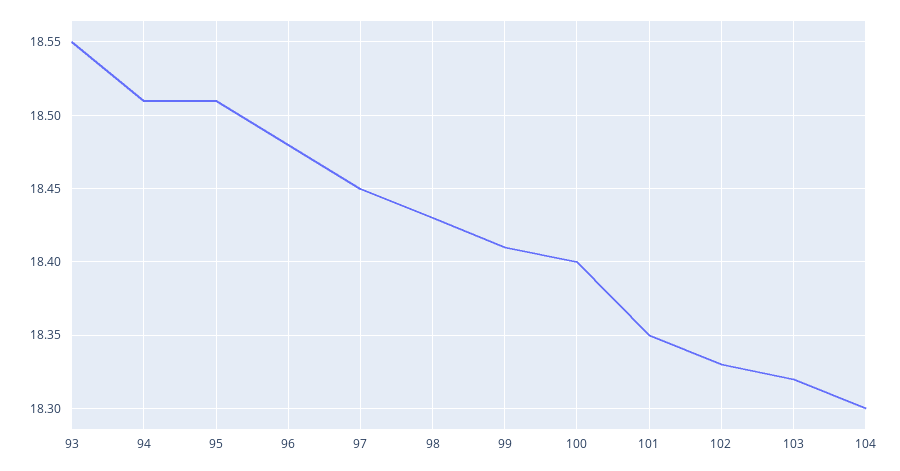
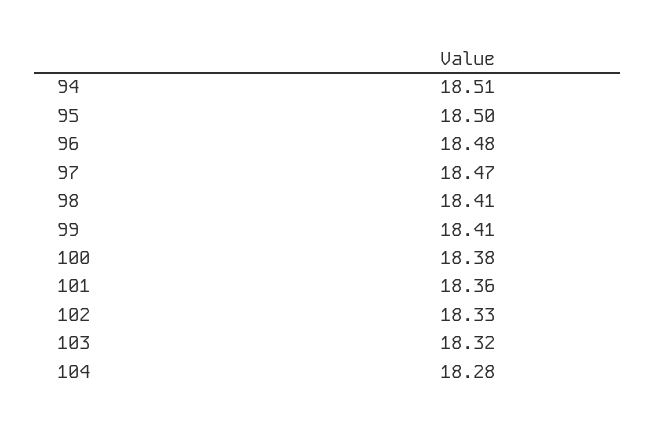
93: 18.55 -> none
95: 18.51 -> 18.5
97: 18.45 -> 18.47
98: 18.43 -> 18.41
100: 18.4 -> 18.38
101: 18.35 -> 18.36
104: 18.3 -> 18.28

